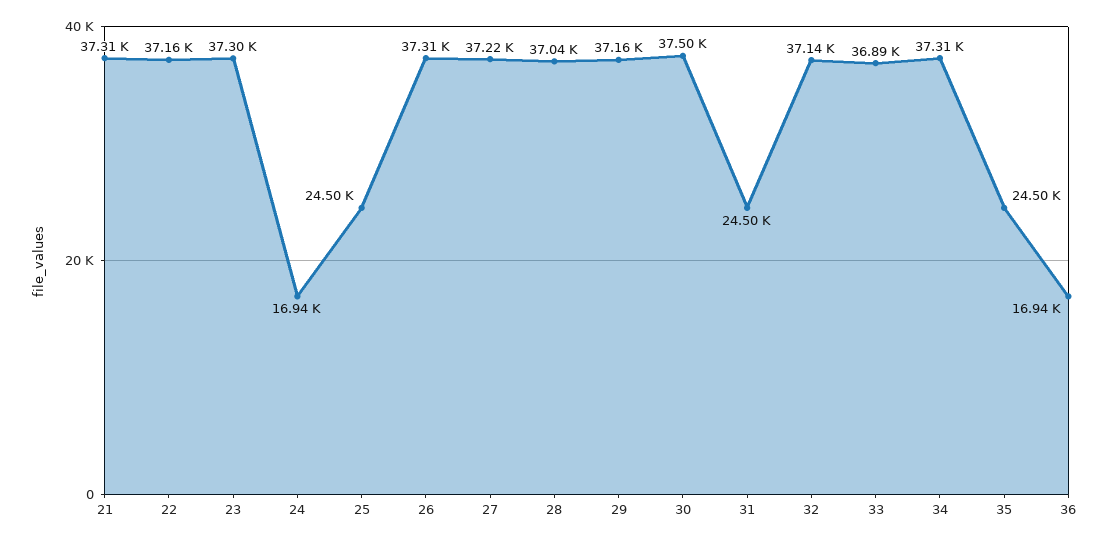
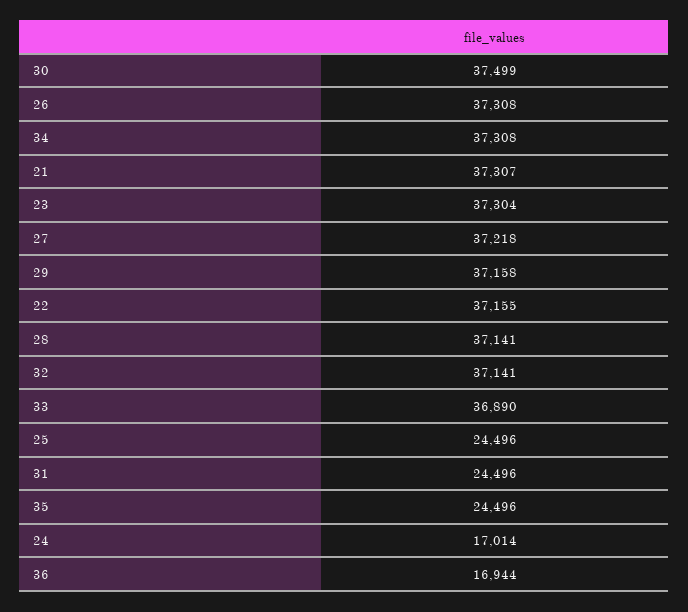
24: 16940 -> 17014
28: 37040 -> 37141

